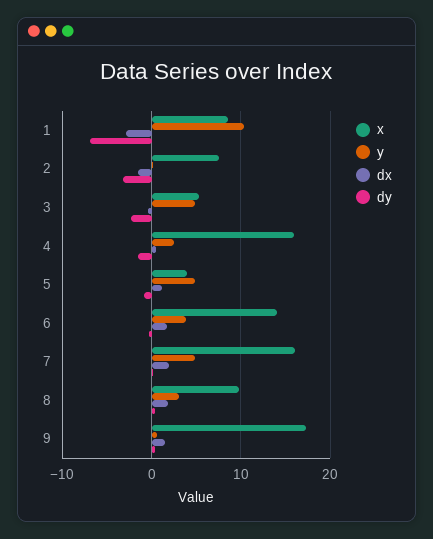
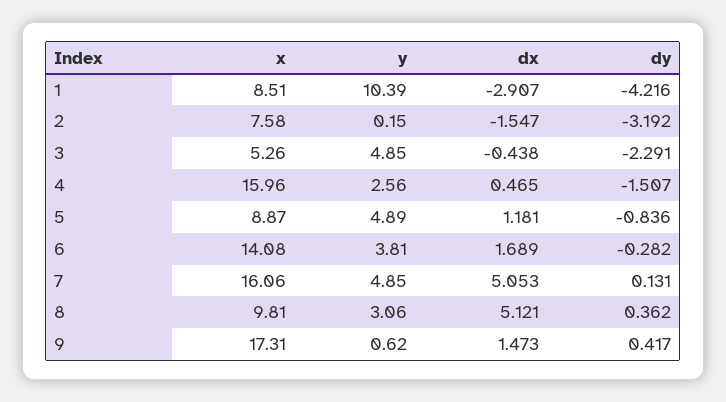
dy, 1: -7 -> -4.216
x, 5: 4 -> 8.87
dx, 7: 2 -> 5.053
dx, 8: 2 -> 5.121

